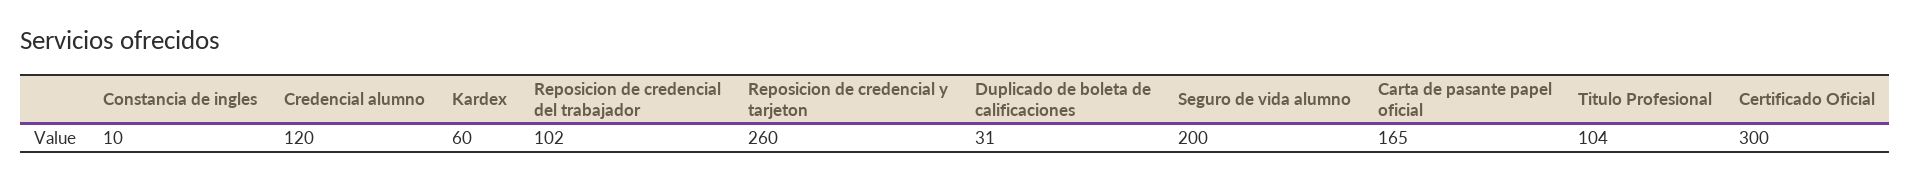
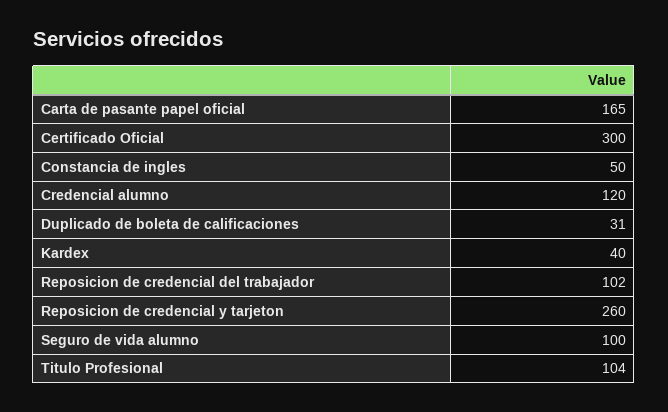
Constancia de ingles: 10 -> 50
Kardex: 60 -> 40
Seguro de vida alumno: 200 -> 100

